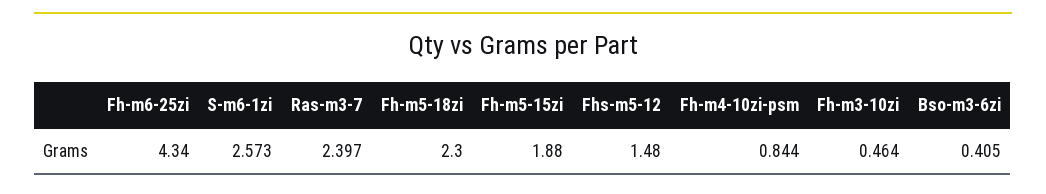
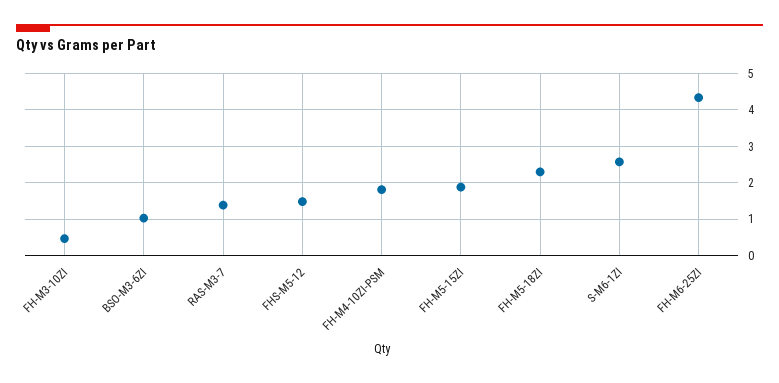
Ras-m3-7: 2.397 -> 1.4
Fh-m4-10zi-psm: 0.844 -> 1.8
Bso-m3-6zi: 0.405 -> 1

